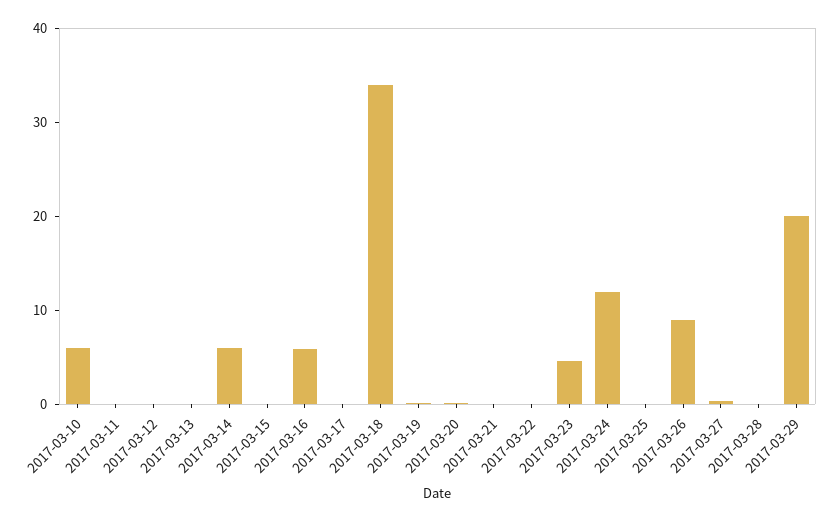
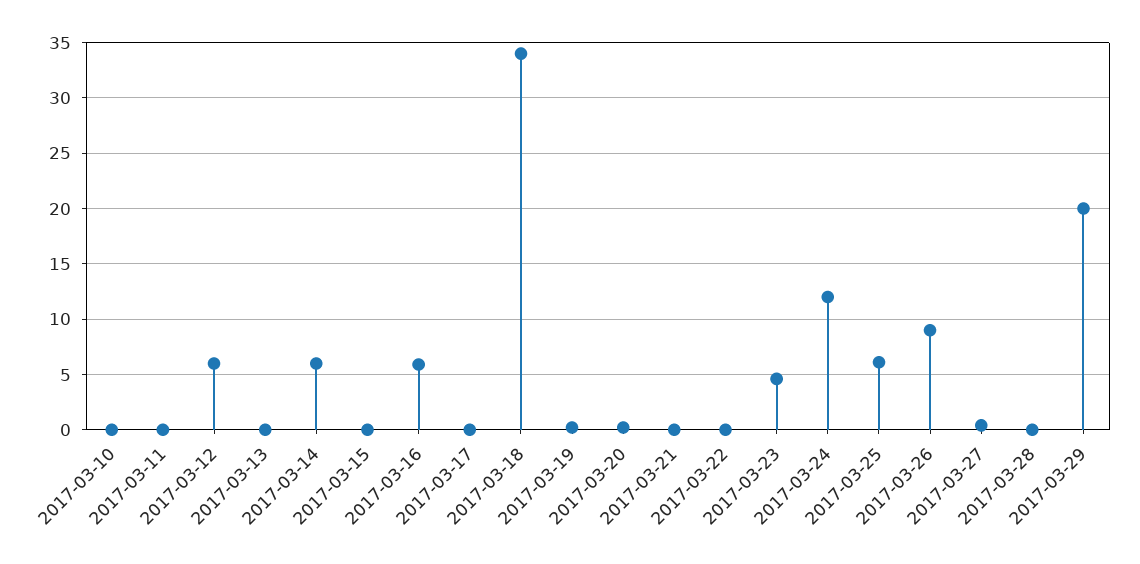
2017-03-10: 6 -> 0
2017-03-12: 0 -> 6
2017-03-25: 0 -> 6

